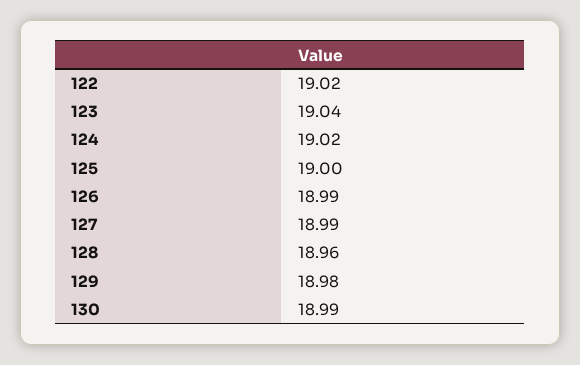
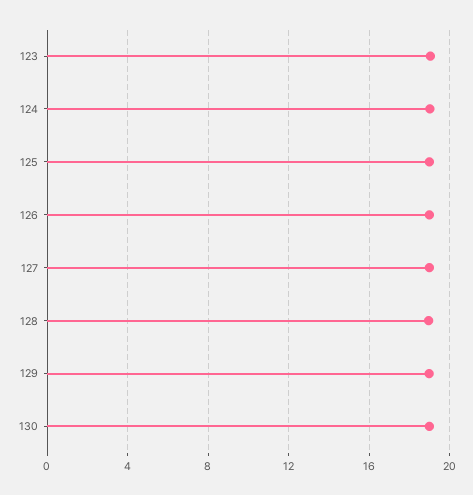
122: 19.02 -> none

